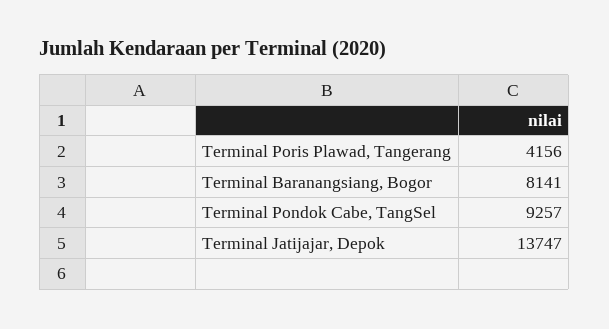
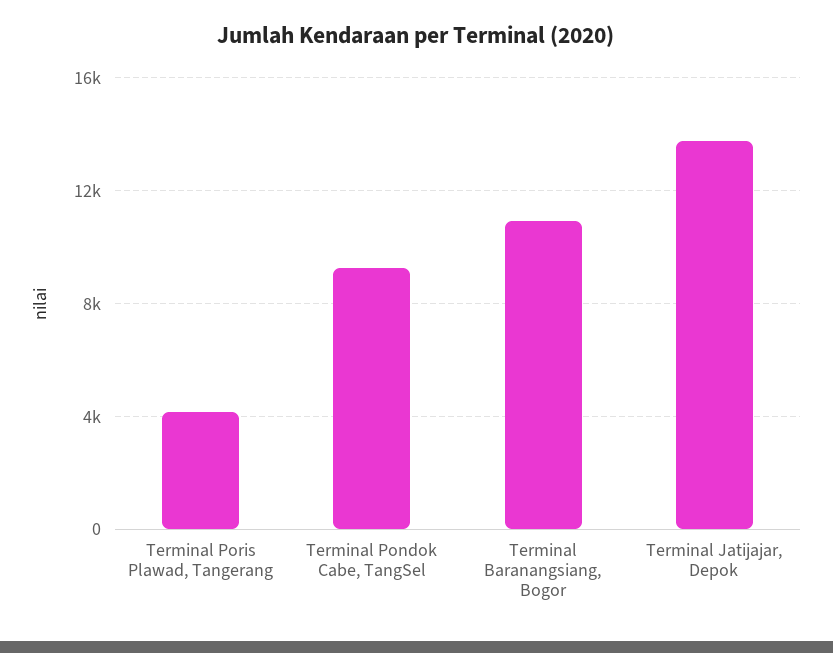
Terminal Baranangsiang, Bogor: 8141 -> 11000

